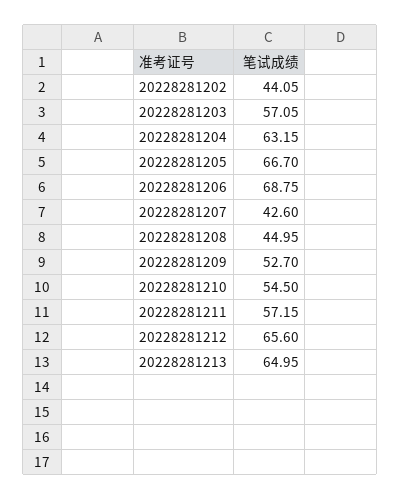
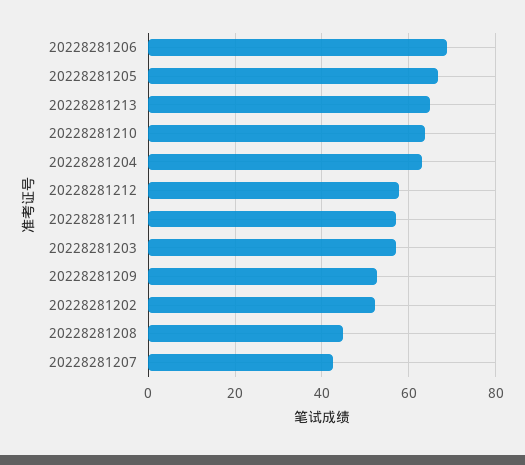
20228281202: 44.05 -> 52
20228281210: 54.5 -> 64
20228281212: 65.6 -> 58

